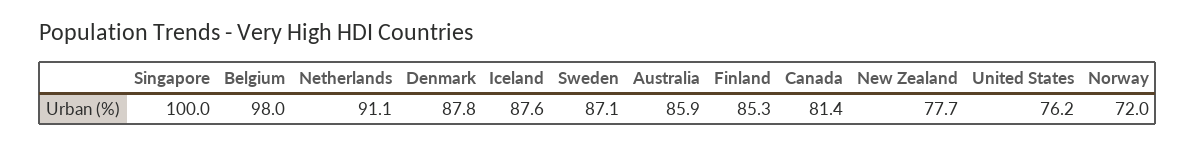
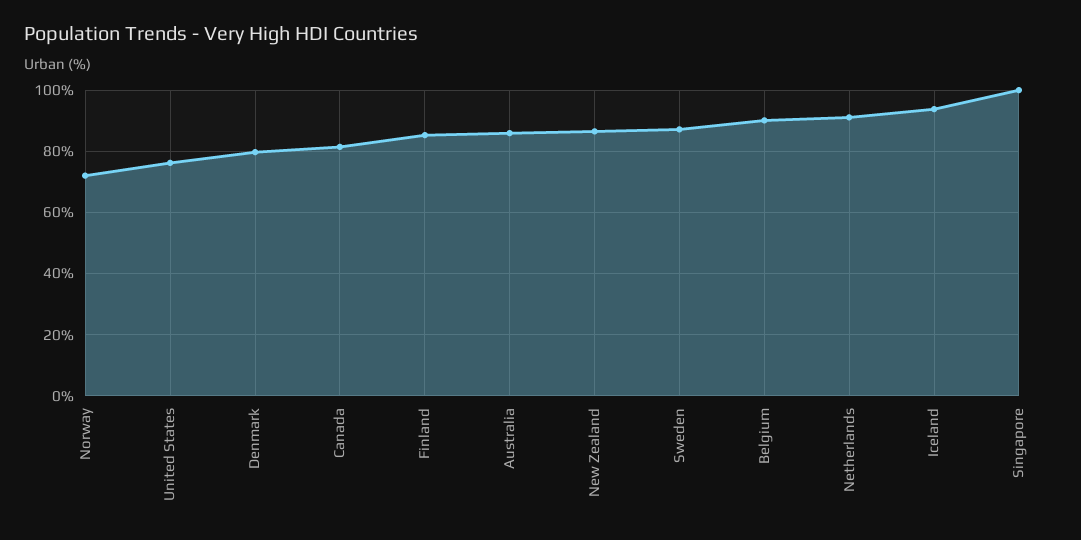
Belgium: 98 -> 90
Denmark: 87.8 -> 80
Iceland: 87.6 -> 94
New Zealand: 77.7 -> 86

